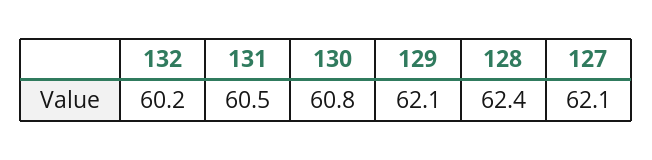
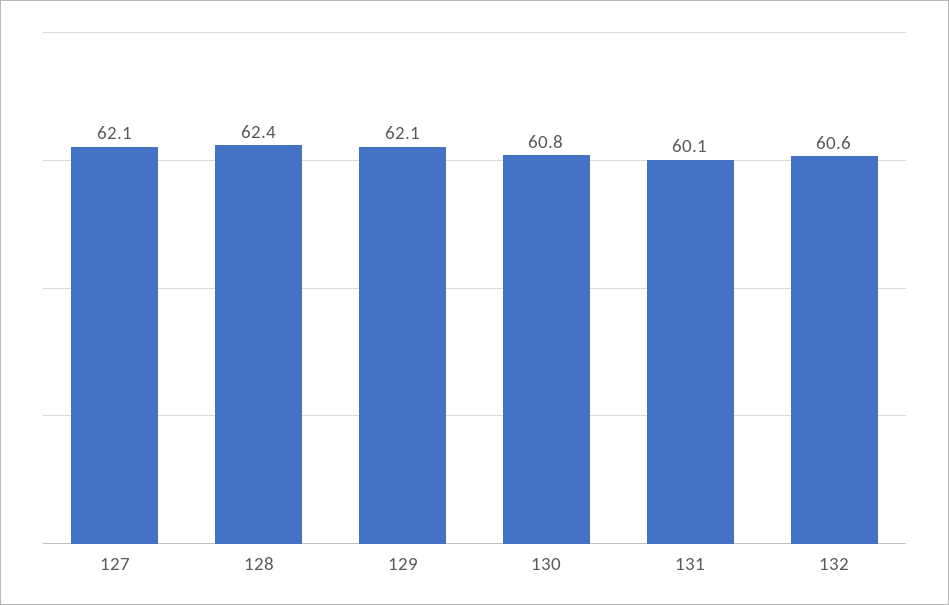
132: 60.2 -> 60.6
131: 60.5 -> 60.1

